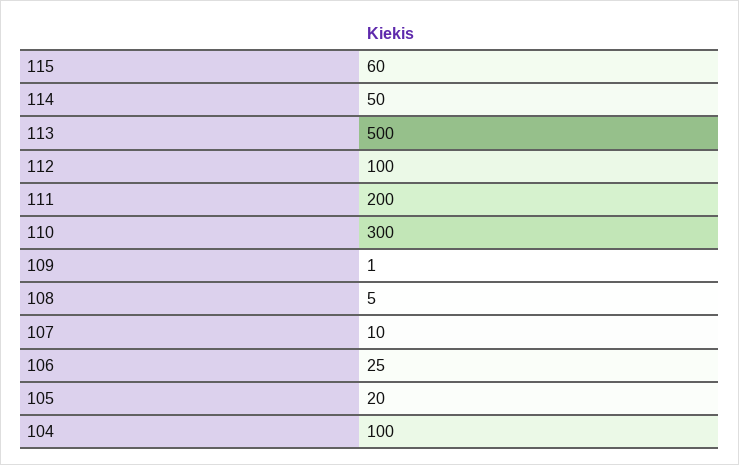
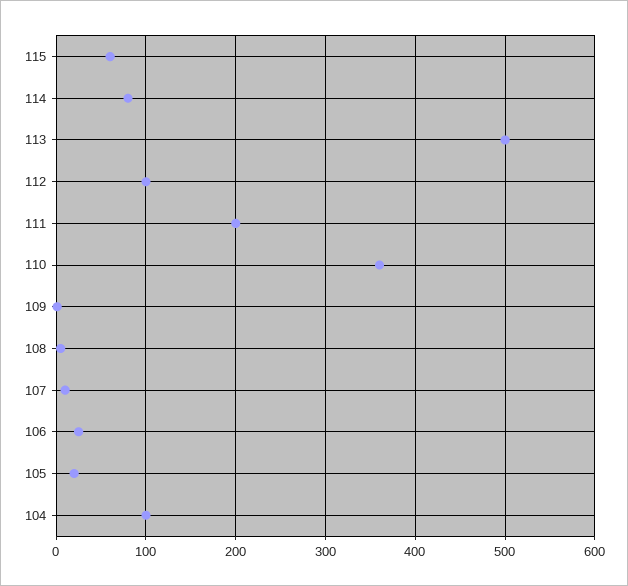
114: 50 -> 80
110: 300 -> 360

